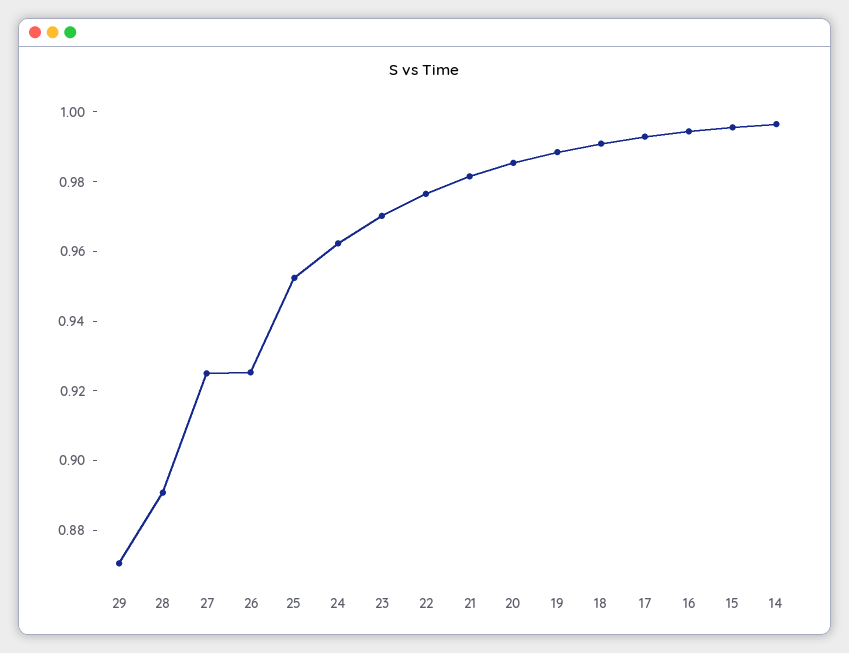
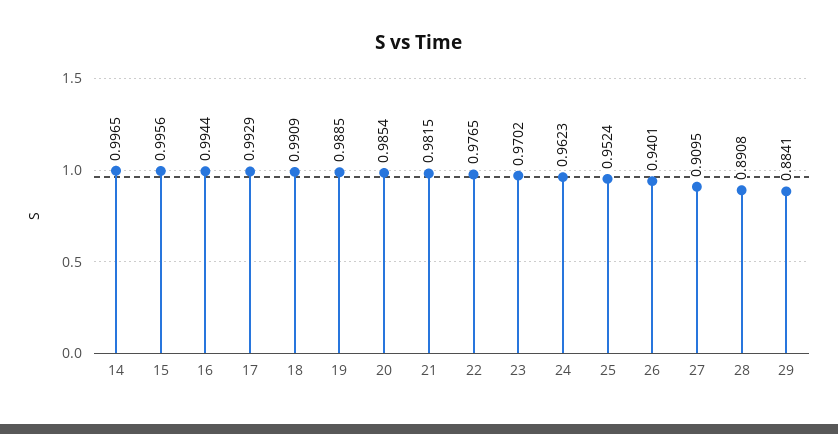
29: 0.87 -> 0.8841
27: 0.925 -> 0.9095
26: 0.925 -> 0.9401

